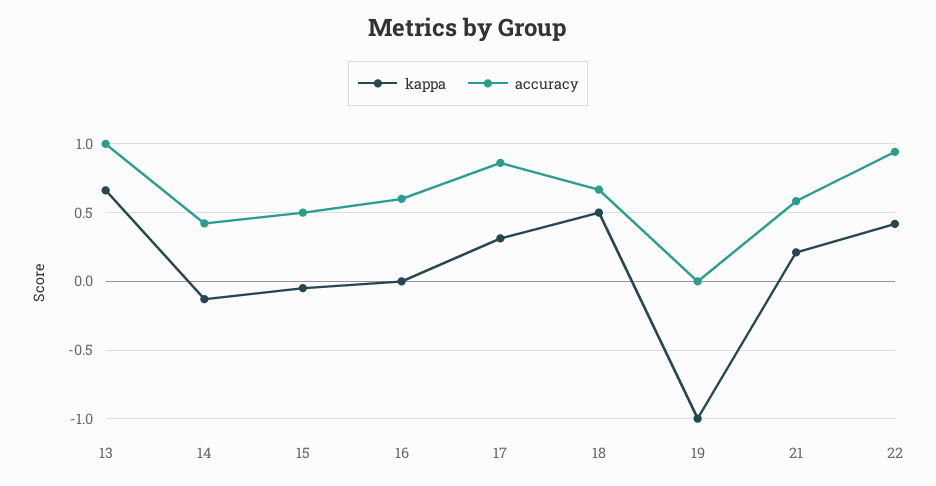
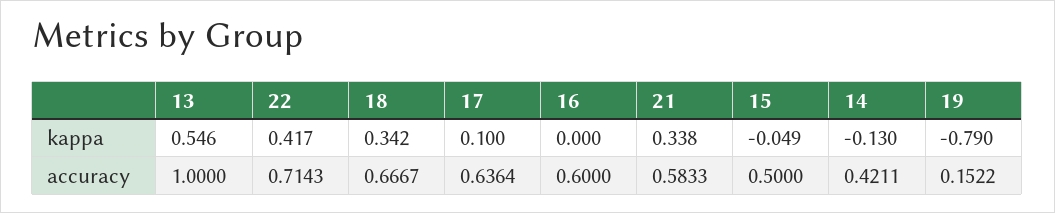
kappa, 13: 0.65 -> 0.546
kappa, 17: 0.3 -> 0.1
accuracy, 17: 0.85 -> 0.6364
kappa, 18: 0.5 -> 0.342
kappa, 19: -1 -> -0.79
accuracy, 19: 0 -> 0.1522
kappa, 21: 0.2 -> 0.338
accuracy, 22: 0.95 -> 0.7143

